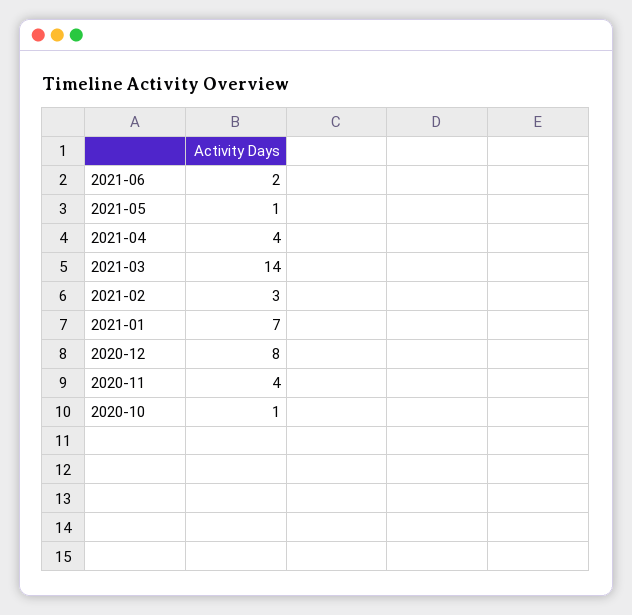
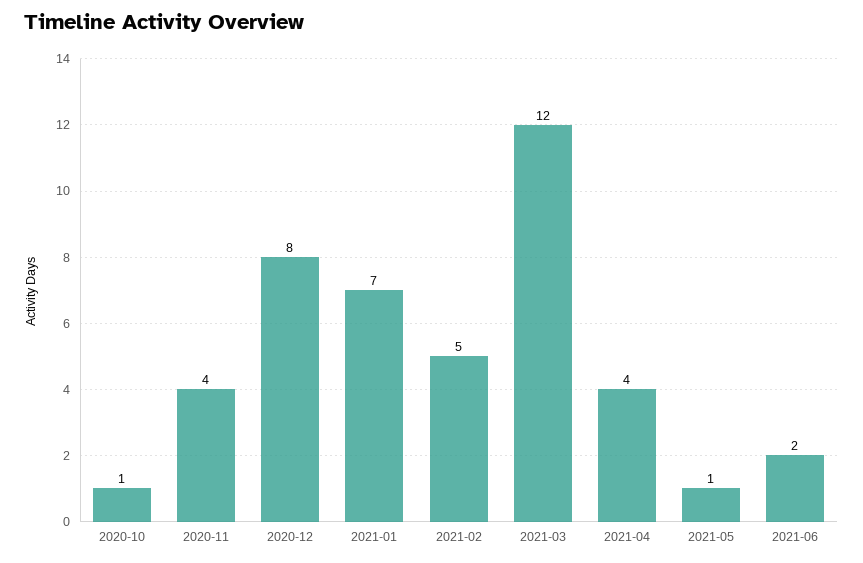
2021-03: 14 -> 12
2021-02: 3 -> 5

